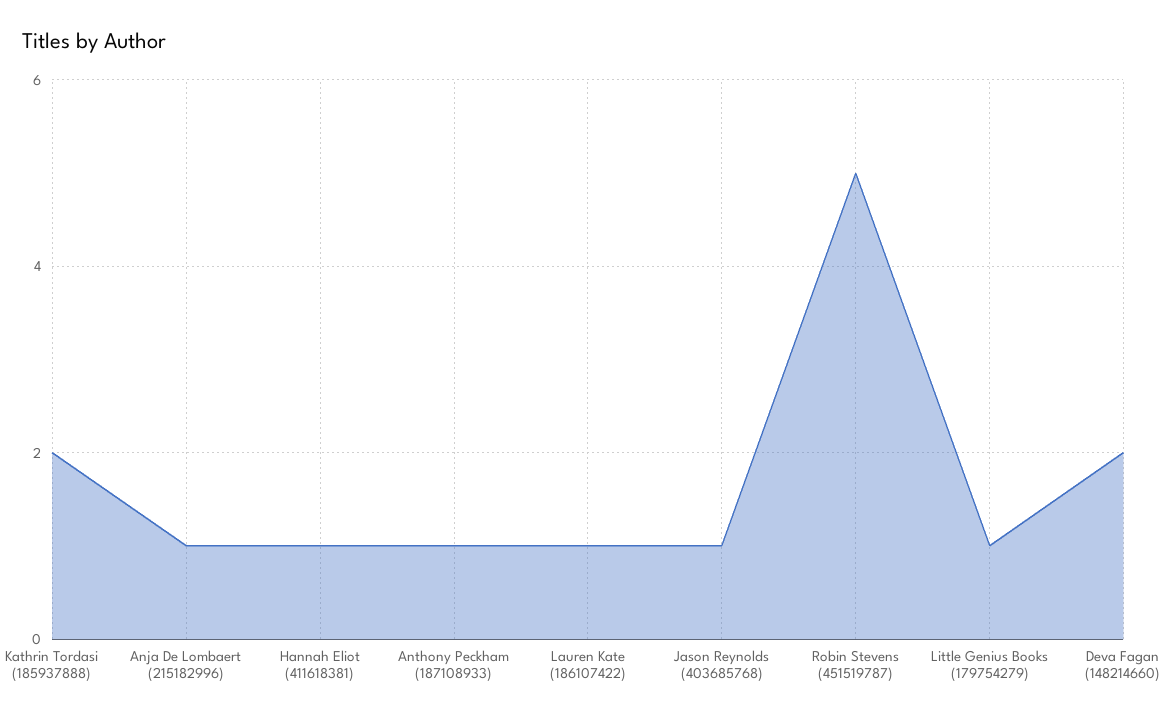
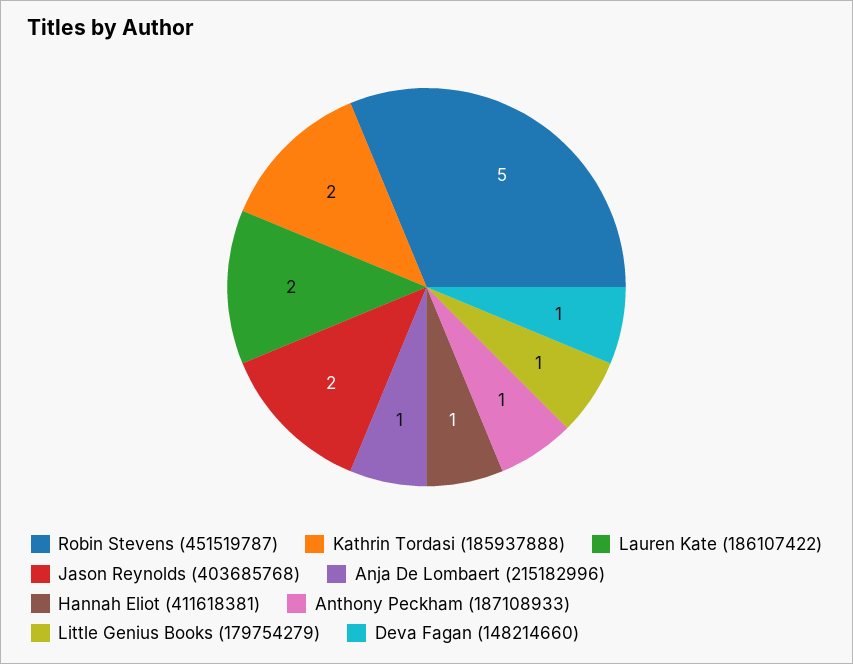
Lauren Kate (186107422): 1 -> 2
Jason Reynolds (403685768): 1 -> 2
Deva Fagan (148214660): 2 -> 1

